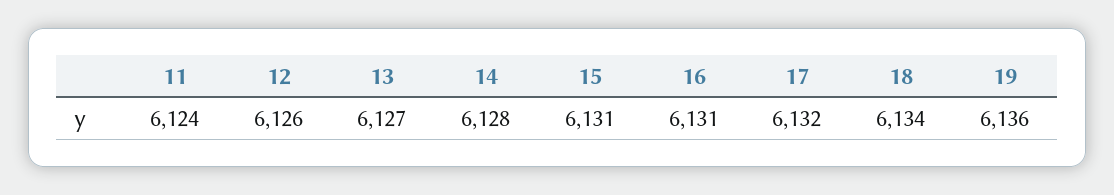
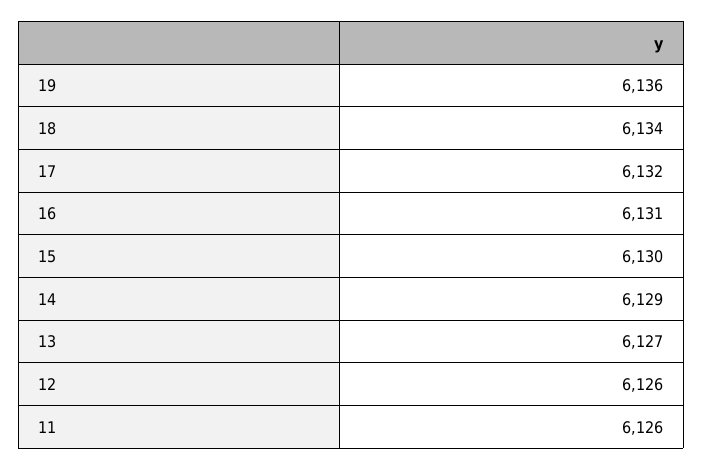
11: 6124 -> 6126
14: 6128 -> 6129
15: 6131 -> 6130

